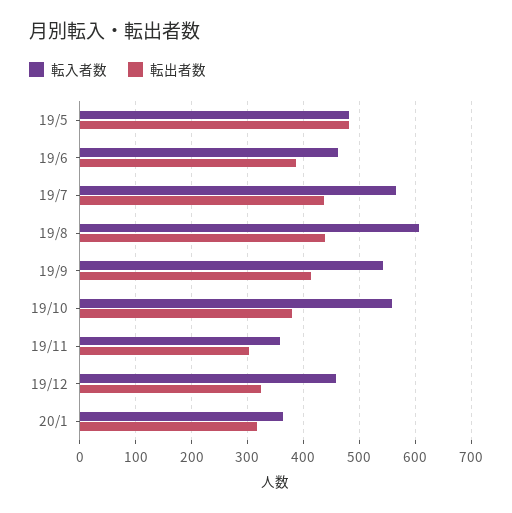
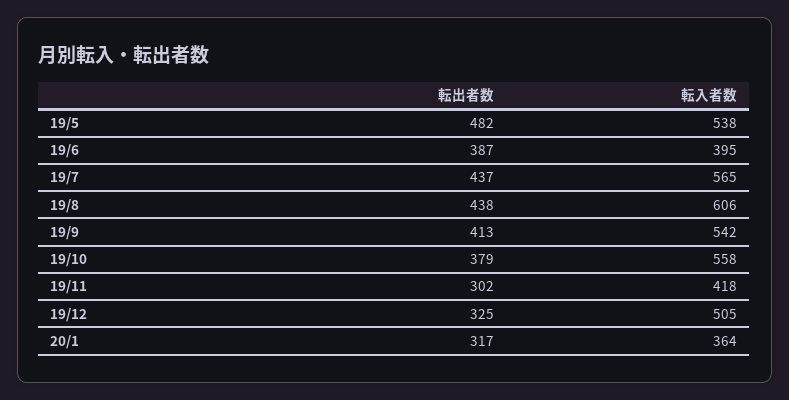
転入者数, 19/5: 480 -> 538
転入者数, 19/6: 460 -> 395
転入者数, 19/11: 360 -> 418
転入者数, 19/12: 460 -> 505

